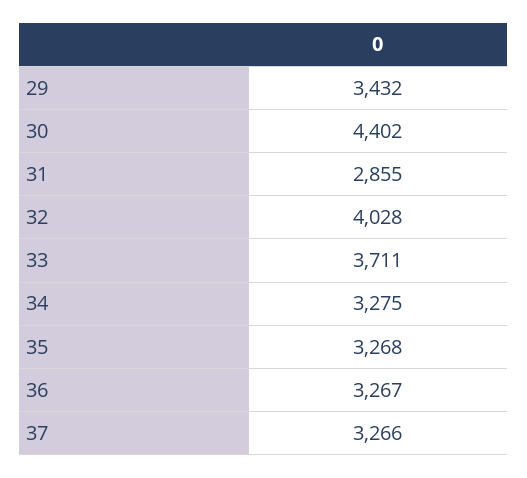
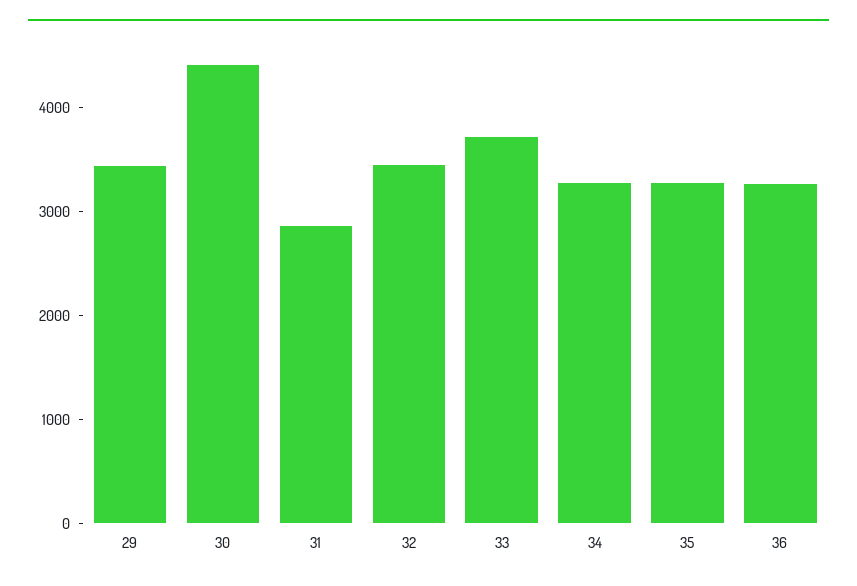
32: 4028 -> 3400
37: 3266 -> none

